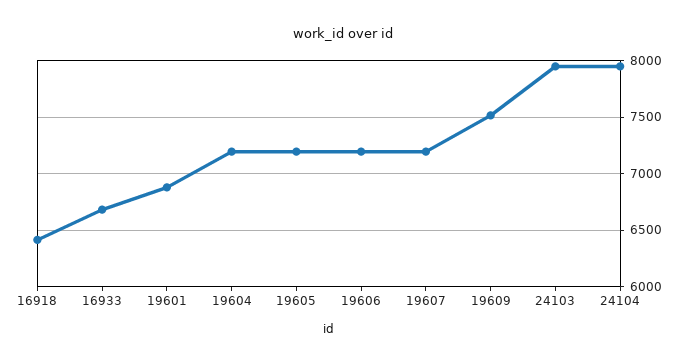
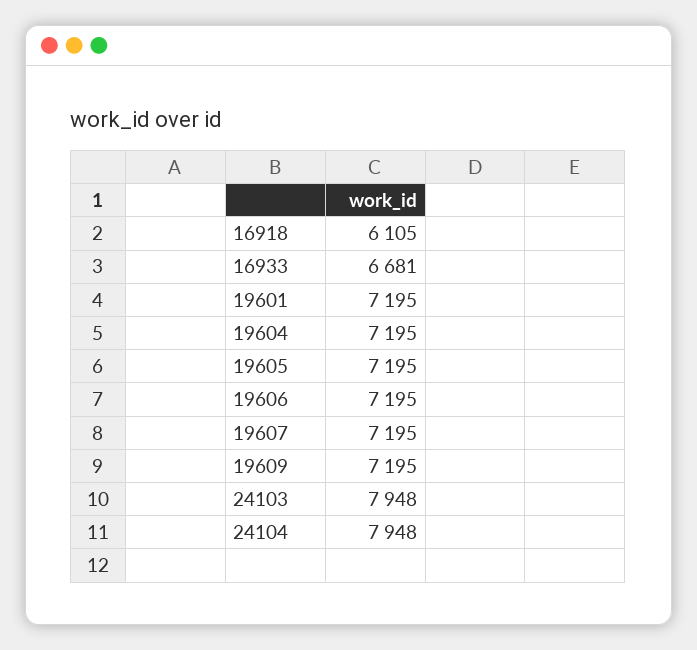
16918: 6400 -> 6105
19601: 6900 -> 7195
19609: 7500 -> 7195

